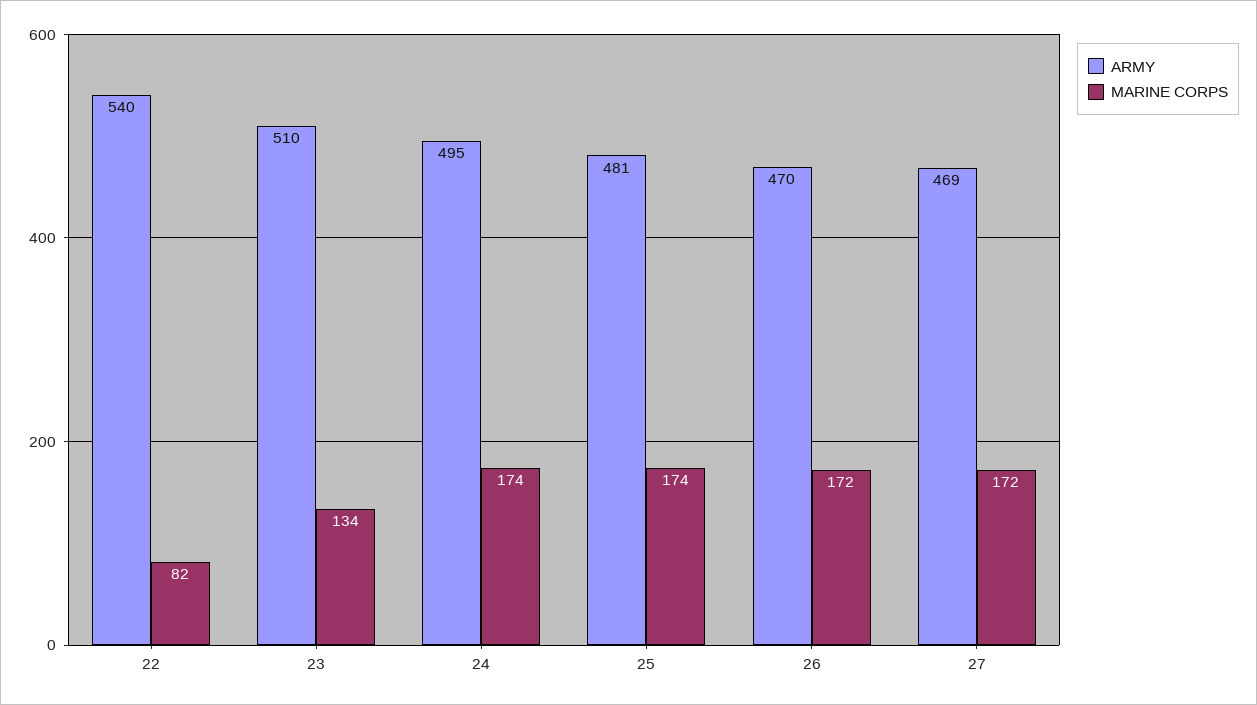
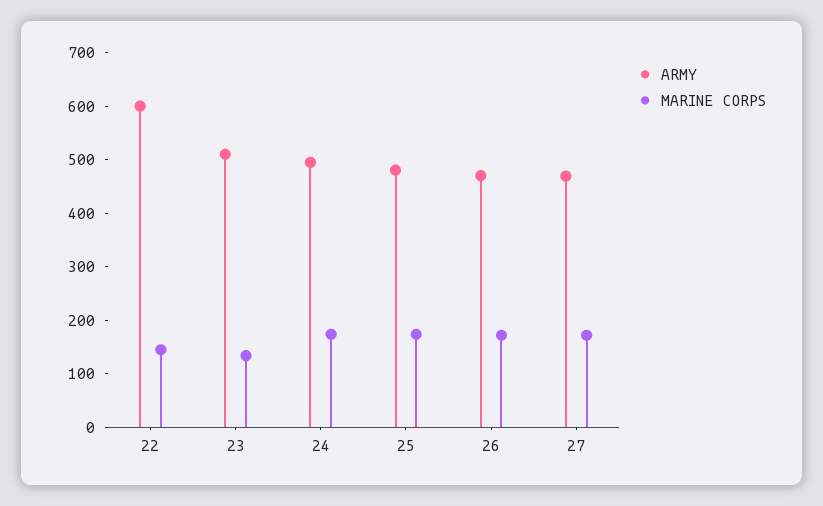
ARMY, 22: 540 -> 600
MARINE CORPS, 22: 82 -> 140

